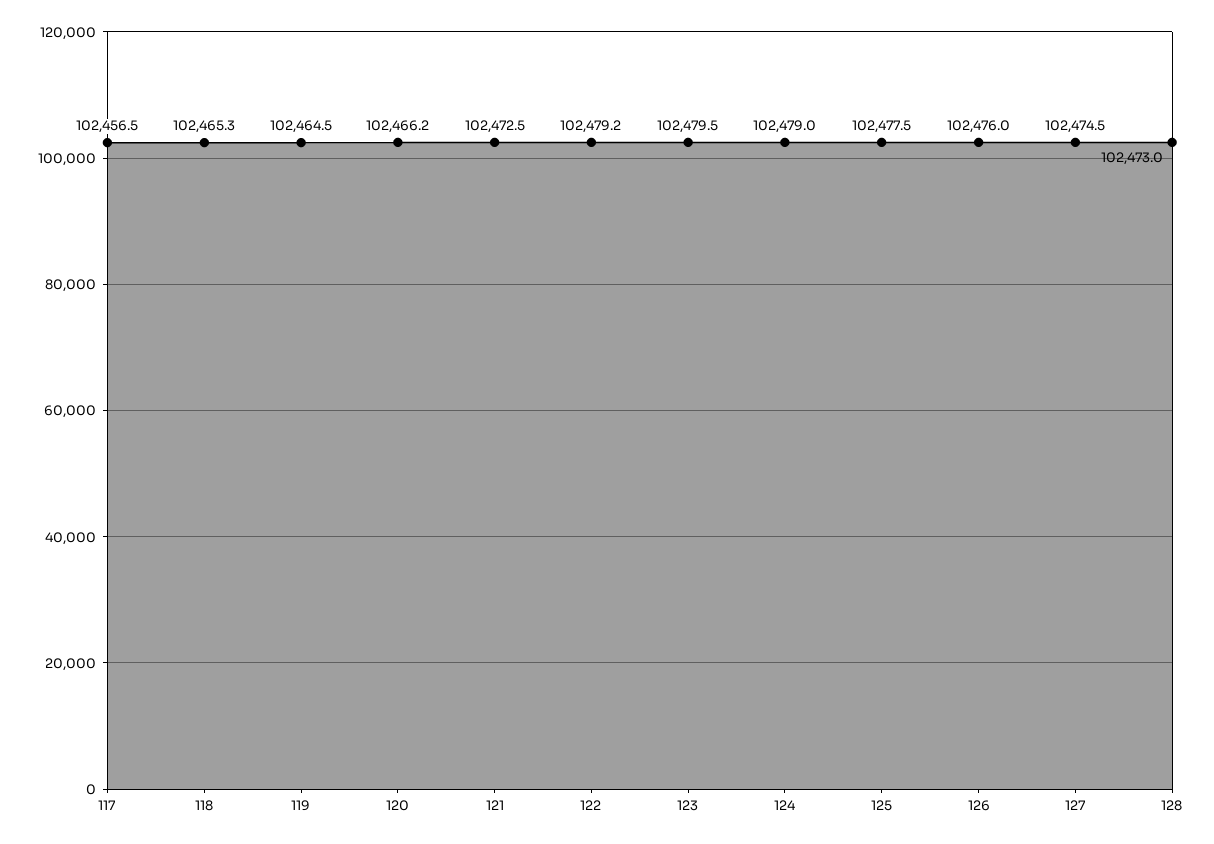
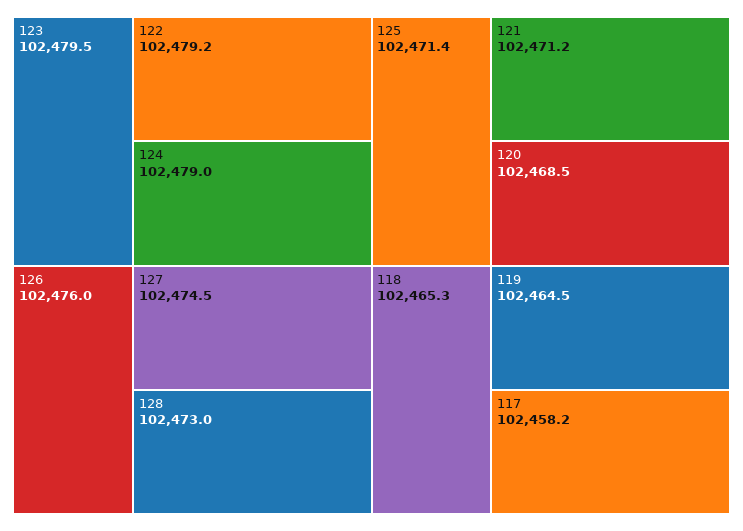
117: 102456.5 -> 102458.2
120: 102466.2 -> 102468.5
121: 102472.5 -> 102471.2
125: 102477.5 -> 102471.4

